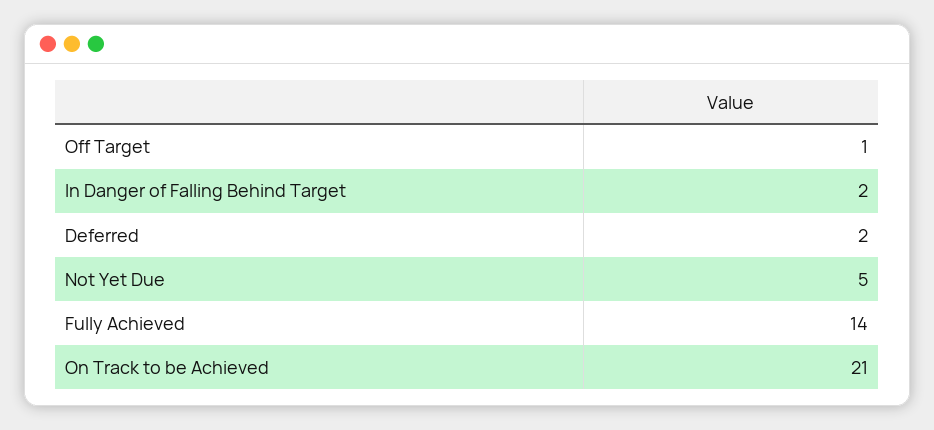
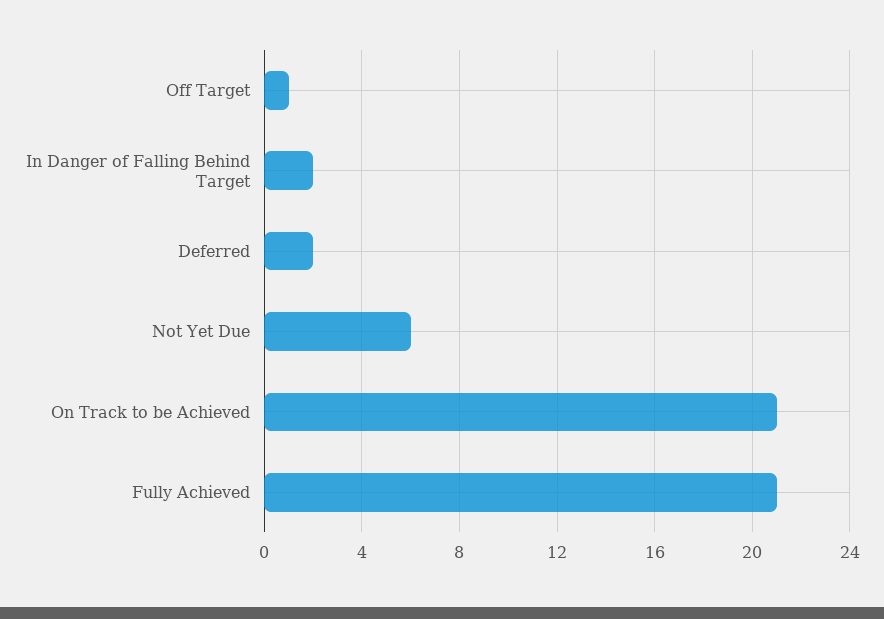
Not Yet Due: 5 -> 6
Fully Achieved: 14 -> 21

